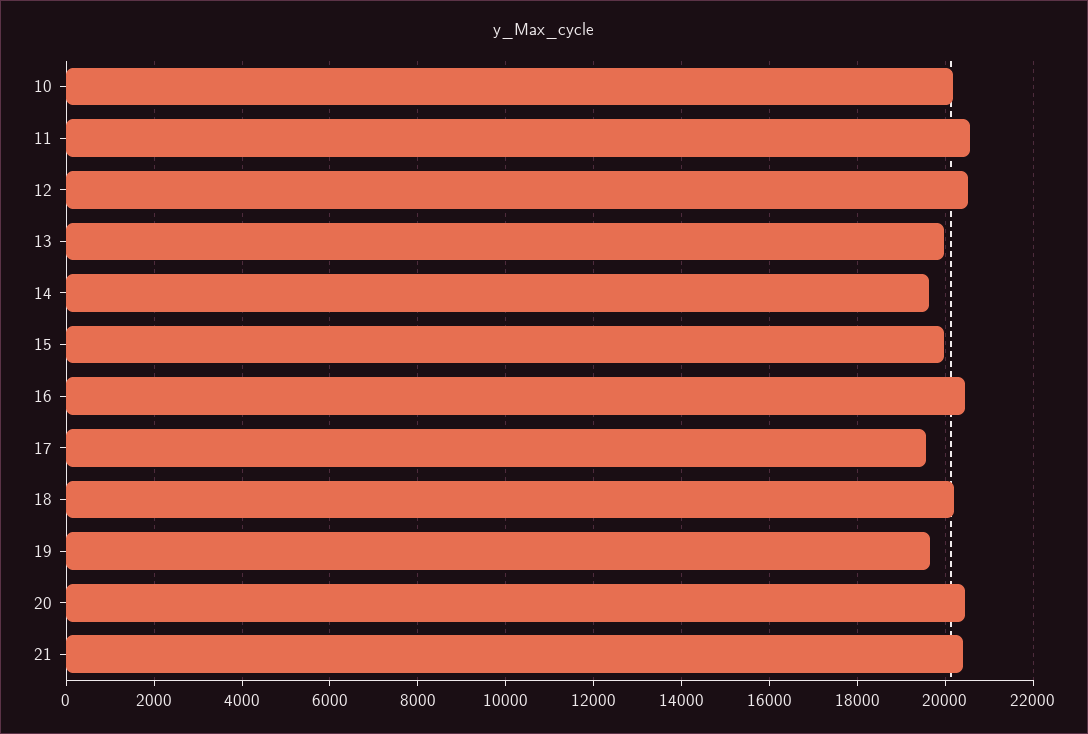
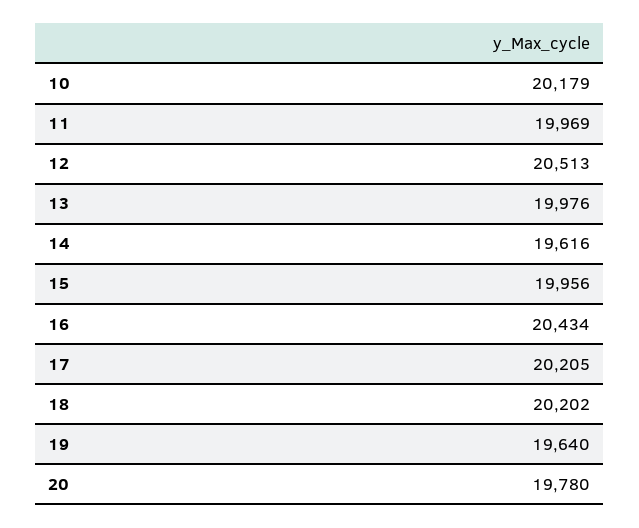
11: 20600 -> 19969
17: 19600 -> 20205
20: 20400 -> 19780
21: 20400 -> none

